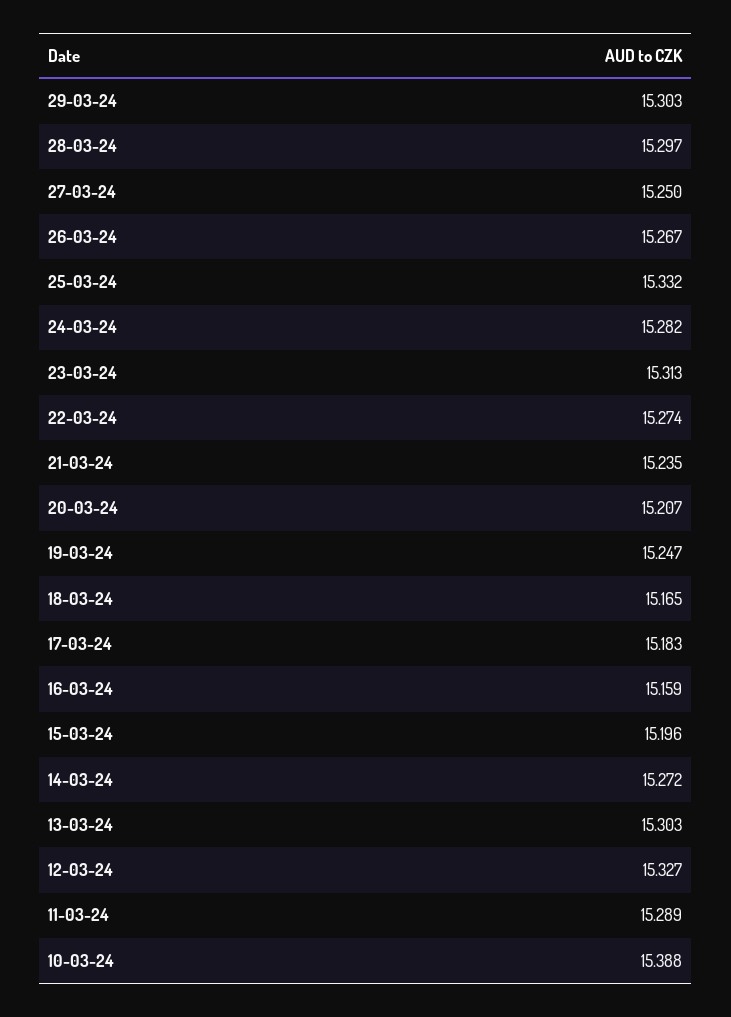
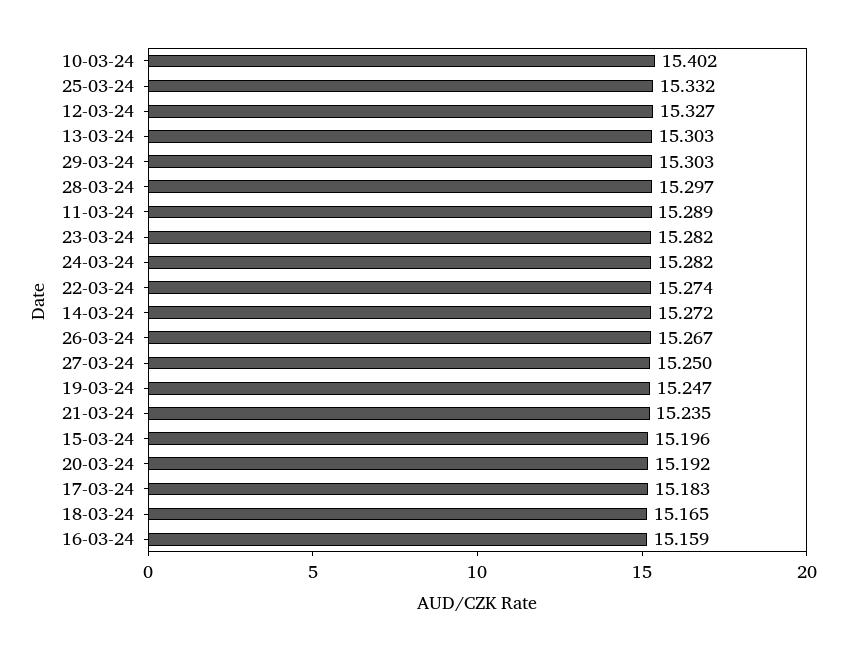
23-03-24: 15.313 -> 15.282
20-03-24: 15.207 -> 15.192
10-03-24: 15.388 -> 15.402

